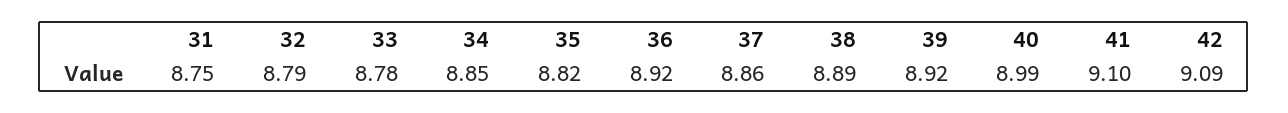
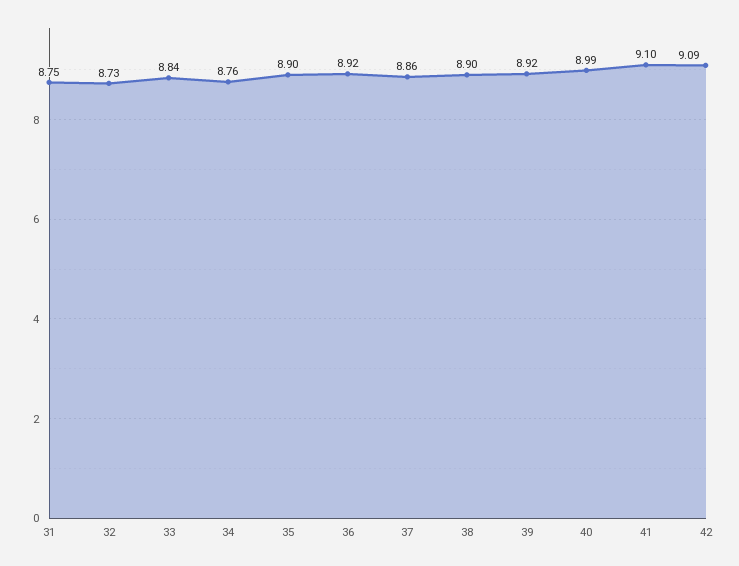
32: 8.79 -> 8.73
33: 8.78 -> 8.84
34: 8.85 -> 8.76
35: 8.82 -> 8.9
38: 8.89 -> 8.9

